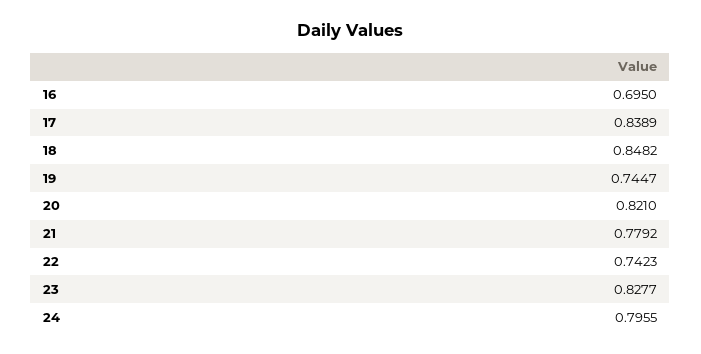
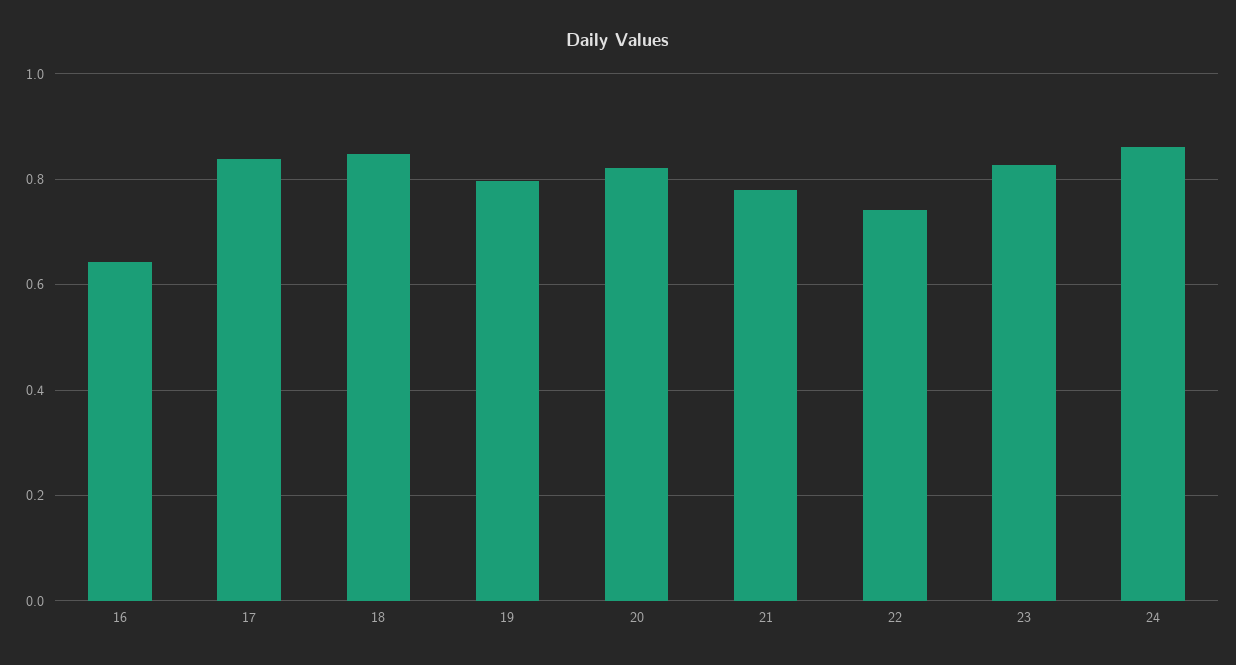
16: 0.695 -> 0.64
19: 0.7447 -> 0.8
24: 0.7955 -> 0.86

